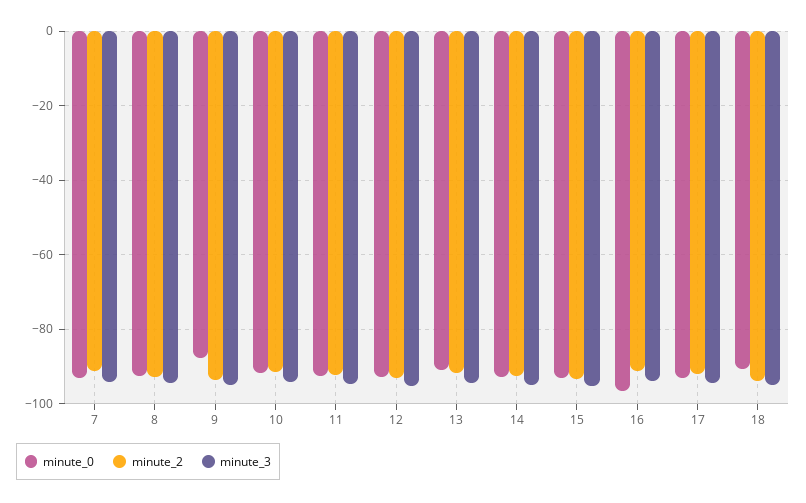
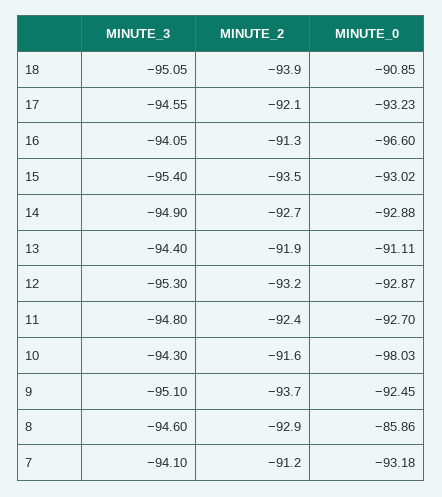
minute_0, 8: -92 -> -85.86
minute_0, 9: -88 -> -92.45
minute_0, 10: -92 -> -98.03

